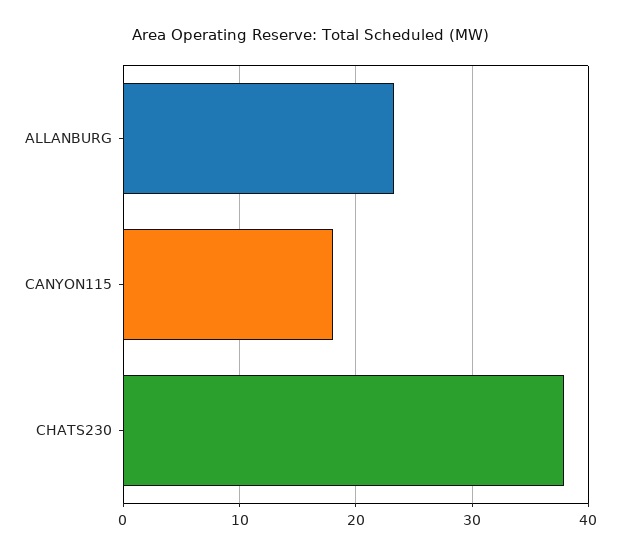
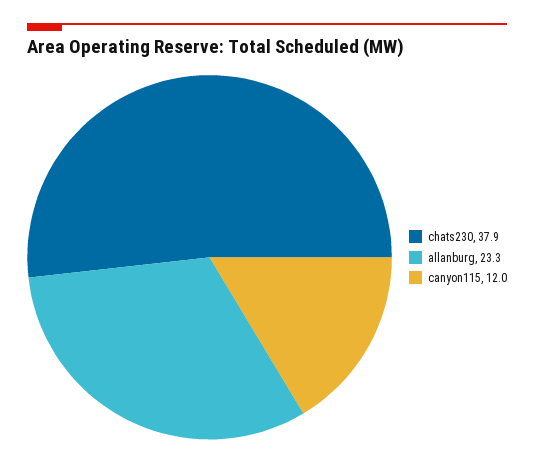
CANYON115: 18 -> 12

